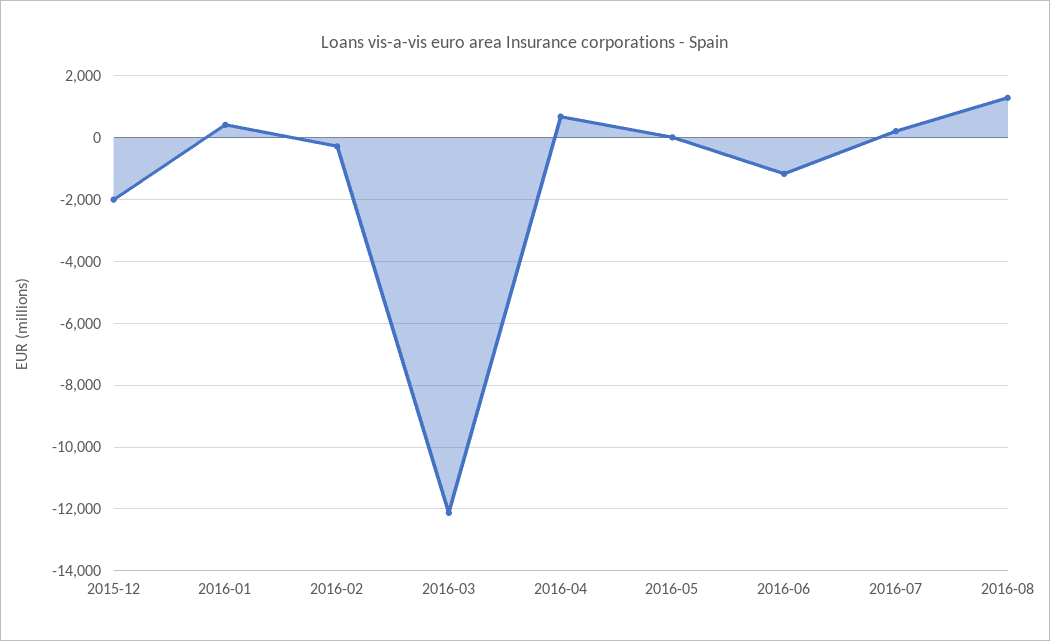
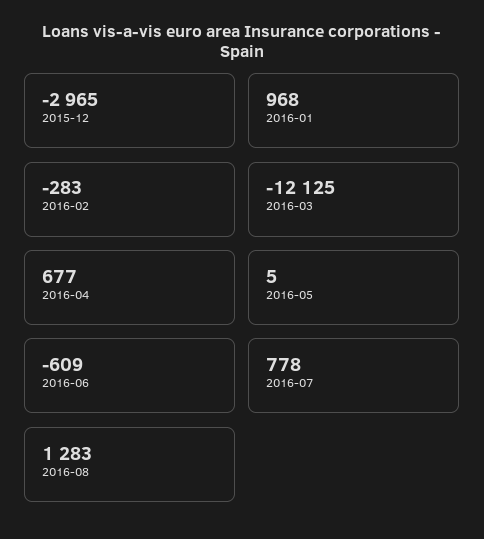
2015-12: -2000 -> -2965
2016-01: 400 -> 968
2016-06: -1200 -> -609
2016-07: 200 -> 778

